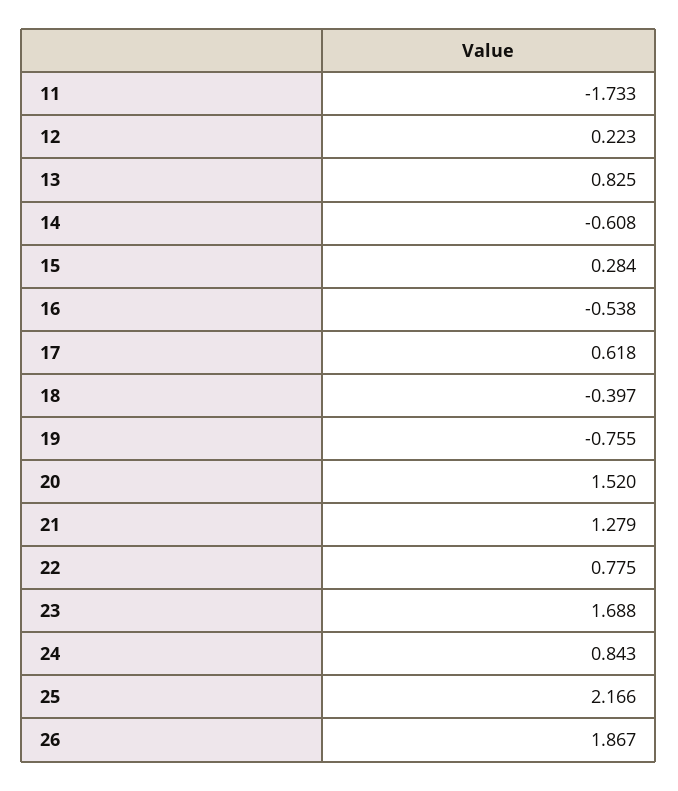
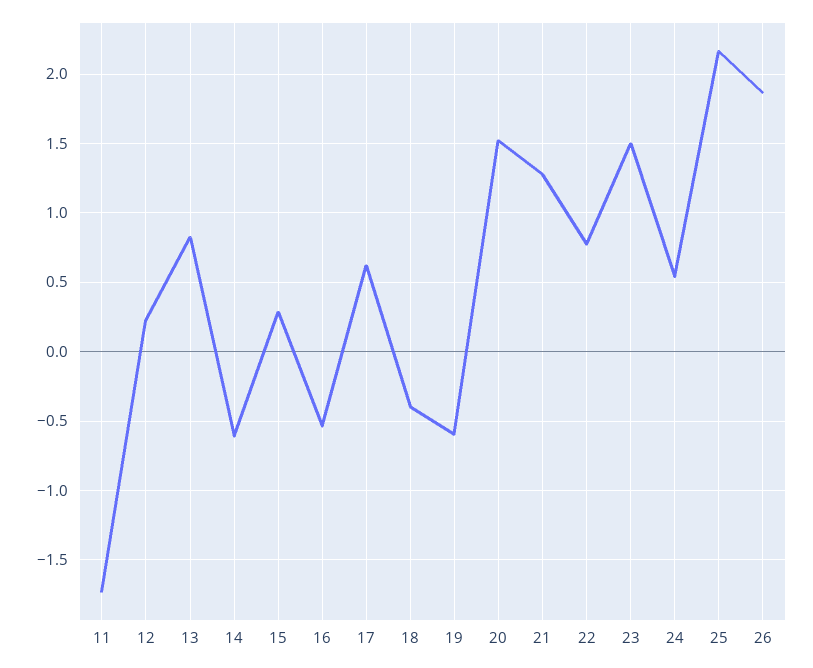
19: -0.755 -> -0.6
23: 1.688 -> 1.5
24: 0.843 -> 0.55

